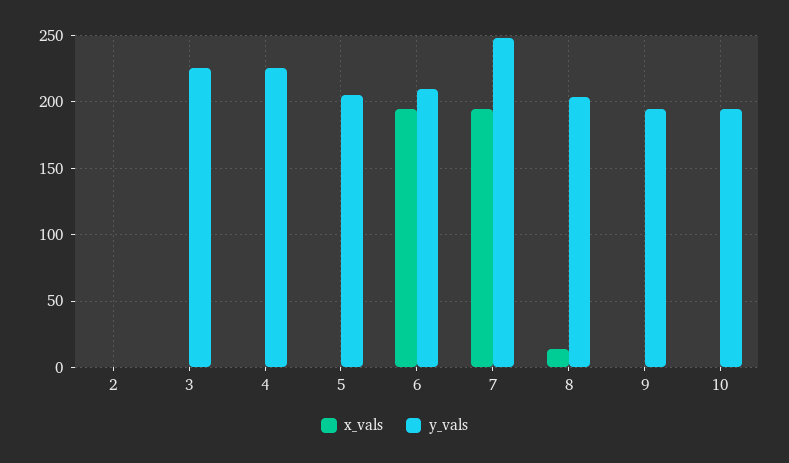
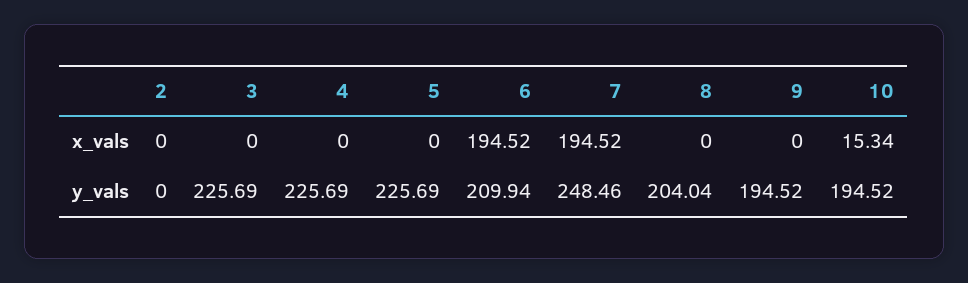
y_vals, 5: 205 -> 225.69
x_vals, 8: 15 -> 0
x_vals, 10: 0 -> 15.34

